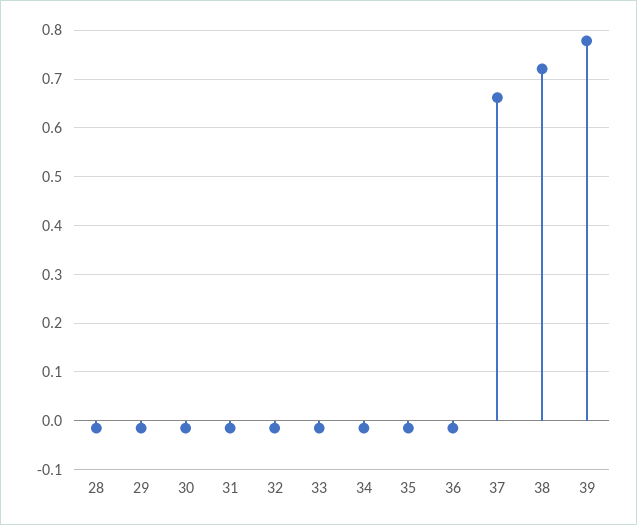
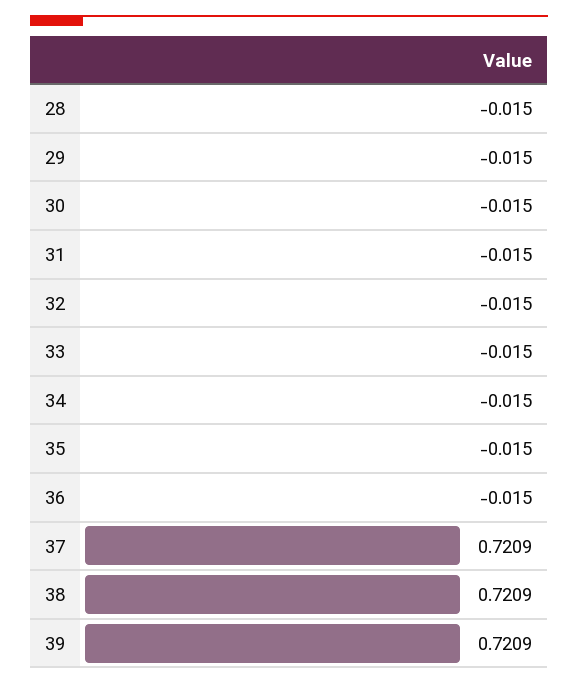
37: 0.66 -> 0.7209
39: 0.78 -> 0.7209

